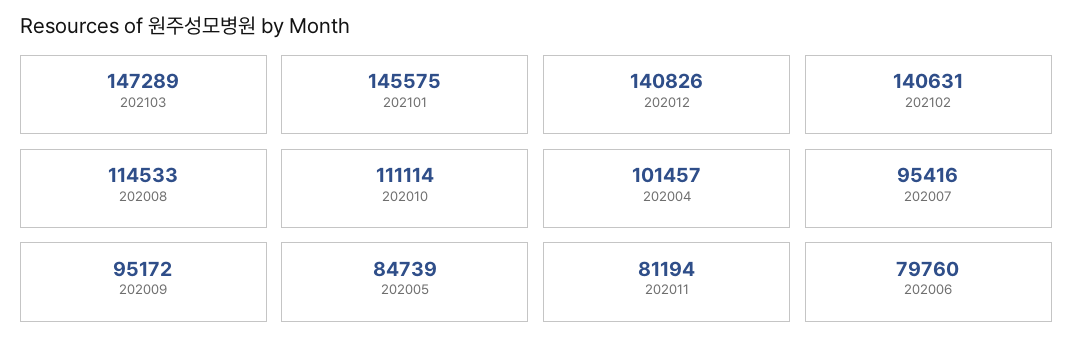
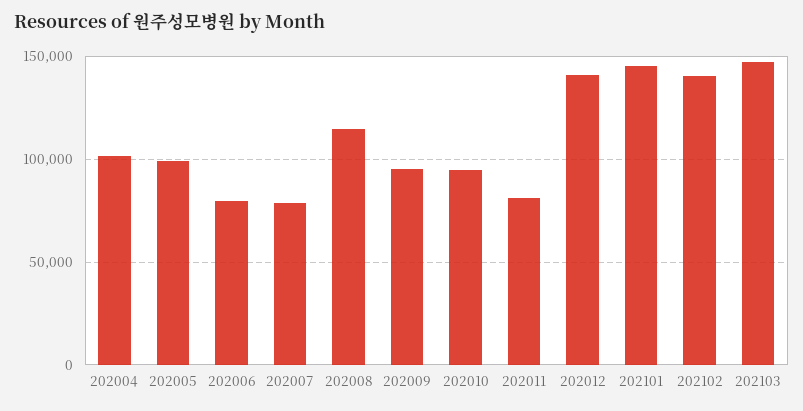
202010: 111114 -> 95000
202007: 95416 -> 80000
202005: 84739 -> 100000

